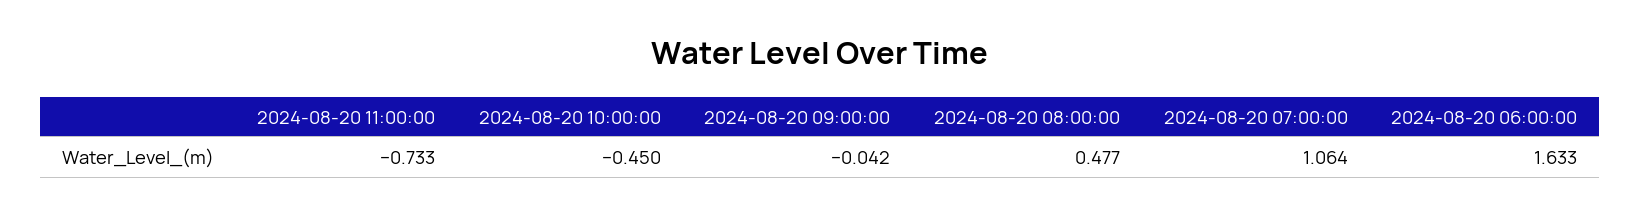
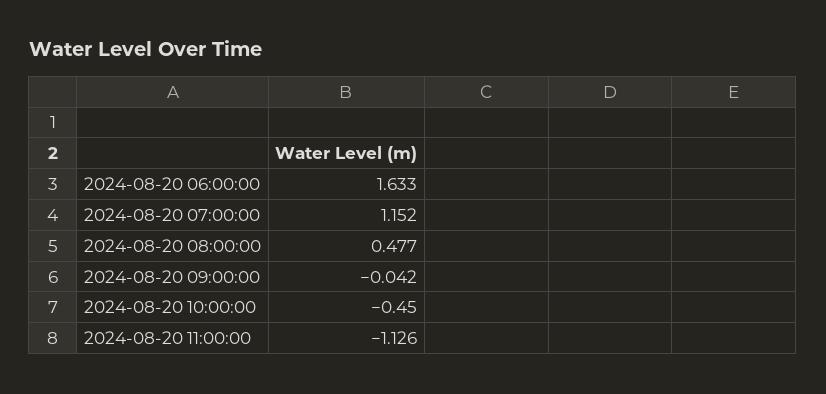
2024-08-20 11:00:00: -0.733 -> -1.126
2024-08-20 07:00:00: 1.064 -> 1.152

